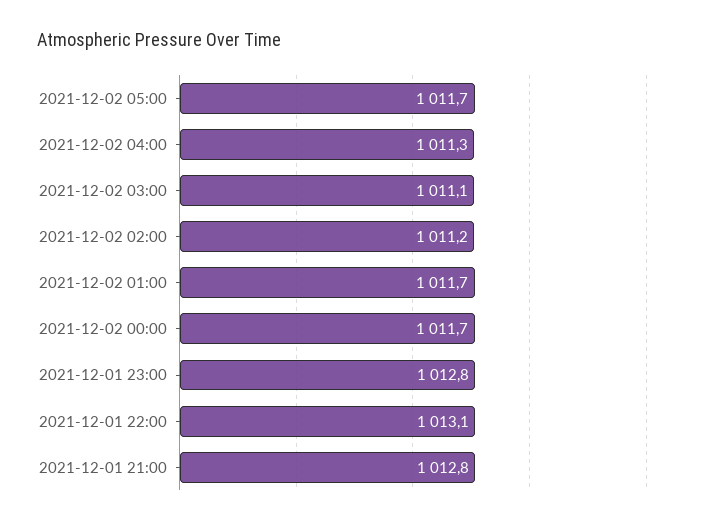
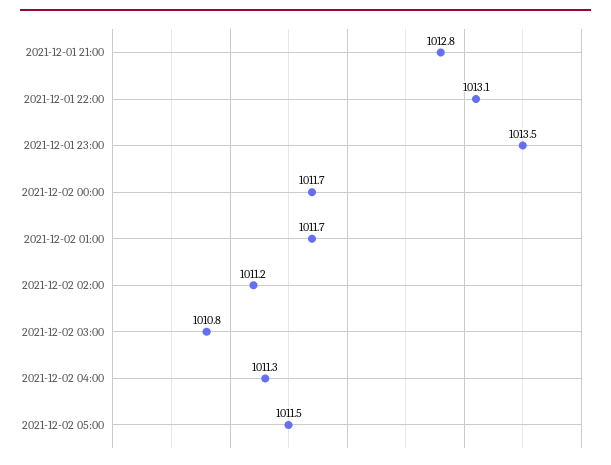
2021-12-02 05:00: 1011.7 -> 1011.5
2021-12-02 03:00: 1011.1 -> 1010.8
2021-12-01 23:00: 1012.8 -> 1013.5

